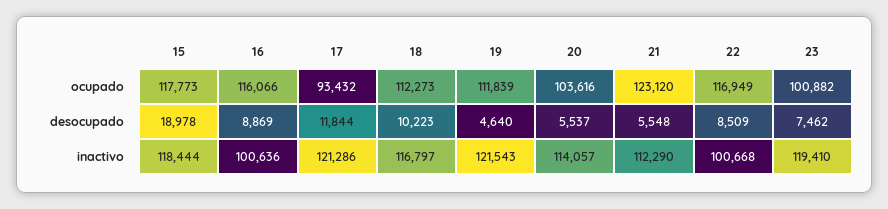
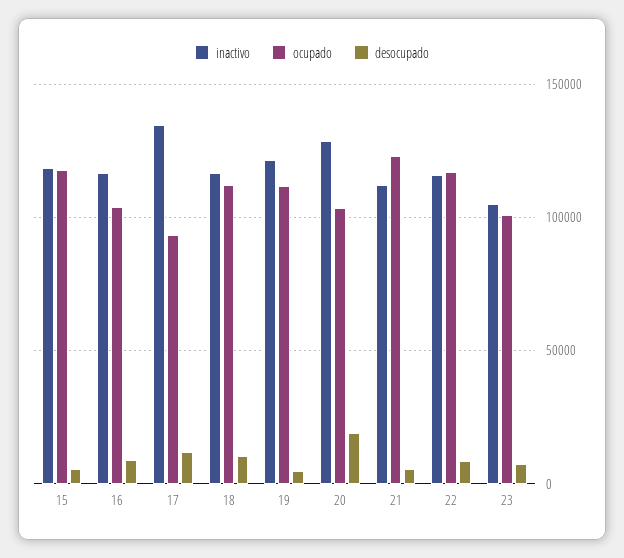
ocupado, 16: 116066 -> 105000
desocupado, 15: 18978 -> 5000
desocupado, 20: 5537 -> 20000
inactivo, 16: 100636 -> 115000
inactivo, 17: 121286 -> 135000
inactivo, 20: 114057 -> 130000
inactivo, 22: 100668 -> 115000
inactivo, 23: 119410 -> 105000

